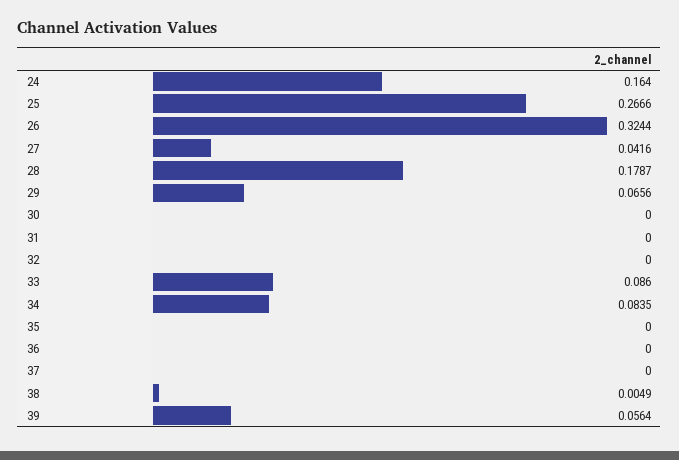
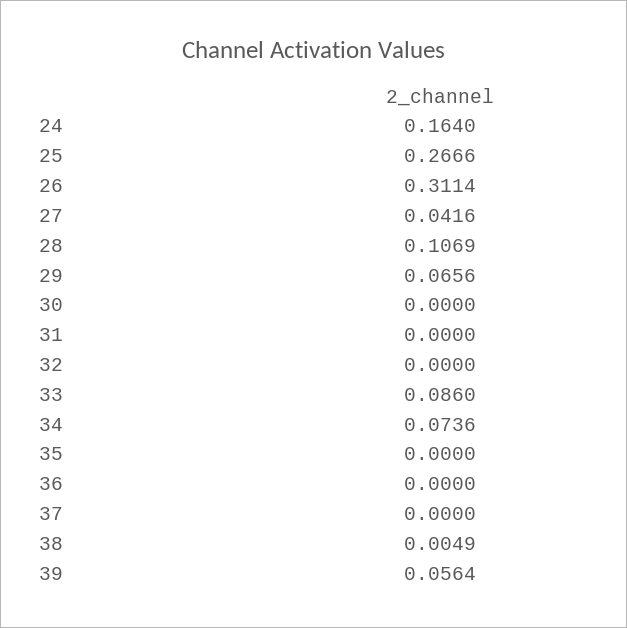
26: 0.3244 -> 0.3114
28: 0.1787 -> 0.1069
34: 0.0835 -> 0.0736

